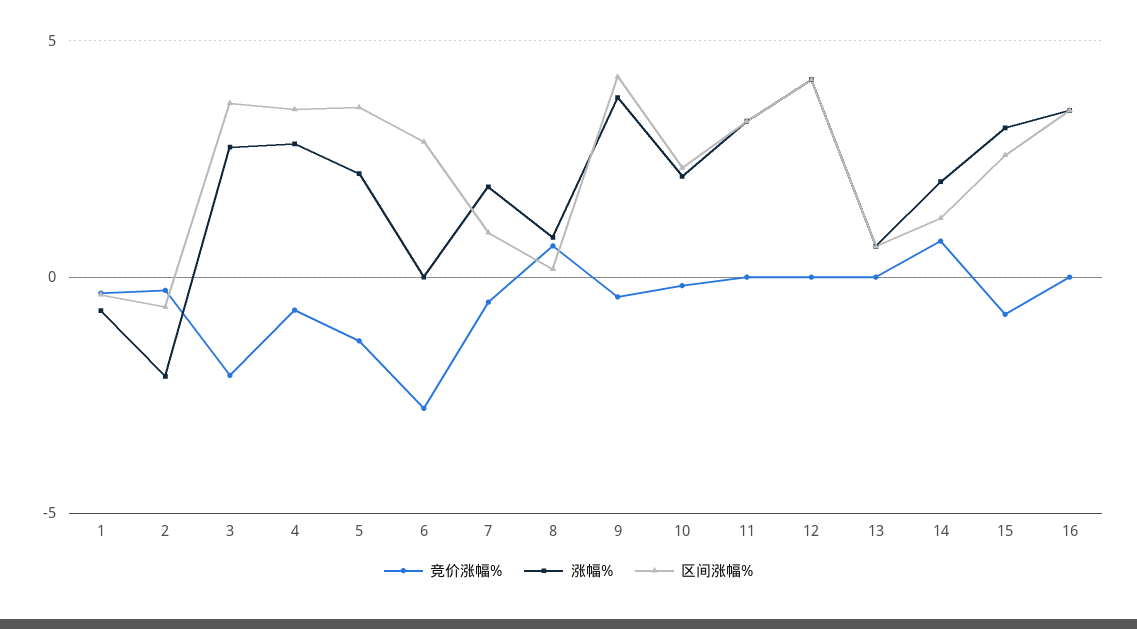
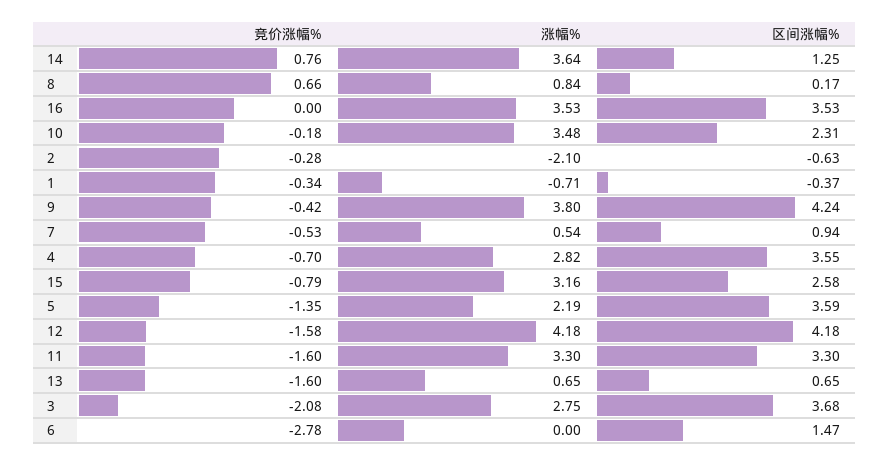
区间涨幅%, 6: 3 -> 1.47
涨幅%, 7: 2 -> 0.54
涨幅%, 10: 2 -> 3.48
竞价涨幅%, 11: 0 -> -1.6
竞价涨幅%, 12: 0 -> -1.58
竞价涨幅%, 13: 0 -> -1.6
涨幅%, 14: 2 -> 3.64

